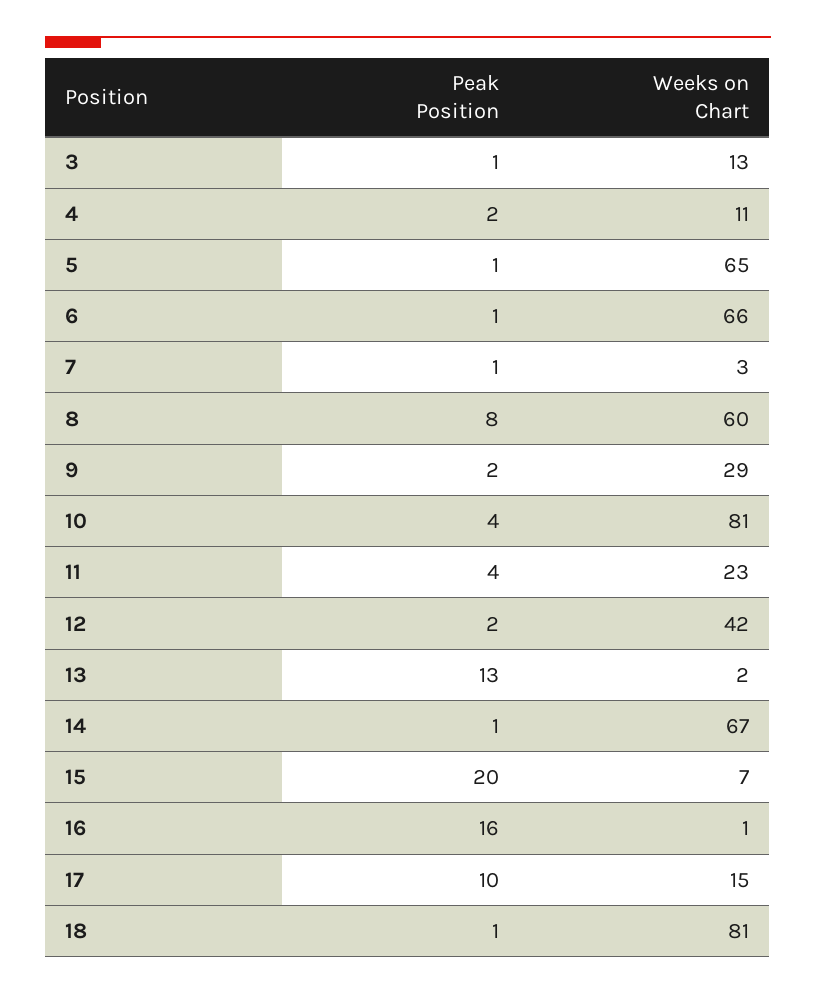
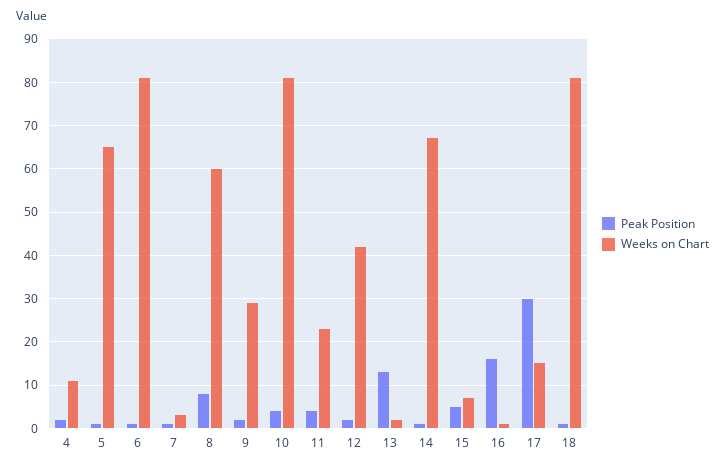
Peak Position, 3: 1 -> none
Weeks on Chart, 3: 13 -> none
Weeks on Chart, 6: 66 -> 80
Peak Position, 15: 20 -> 5
Peak Position, 17: 10 -> 30

